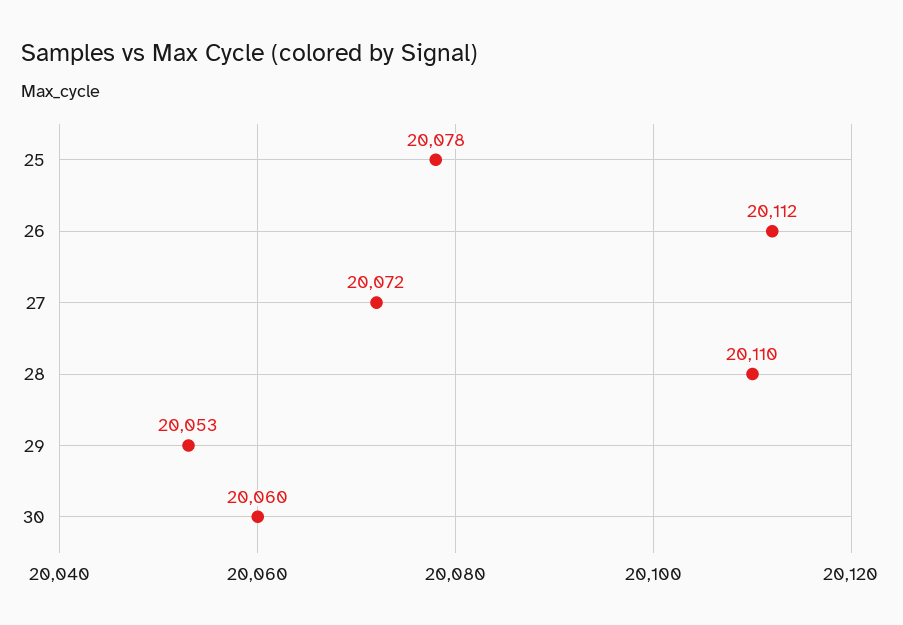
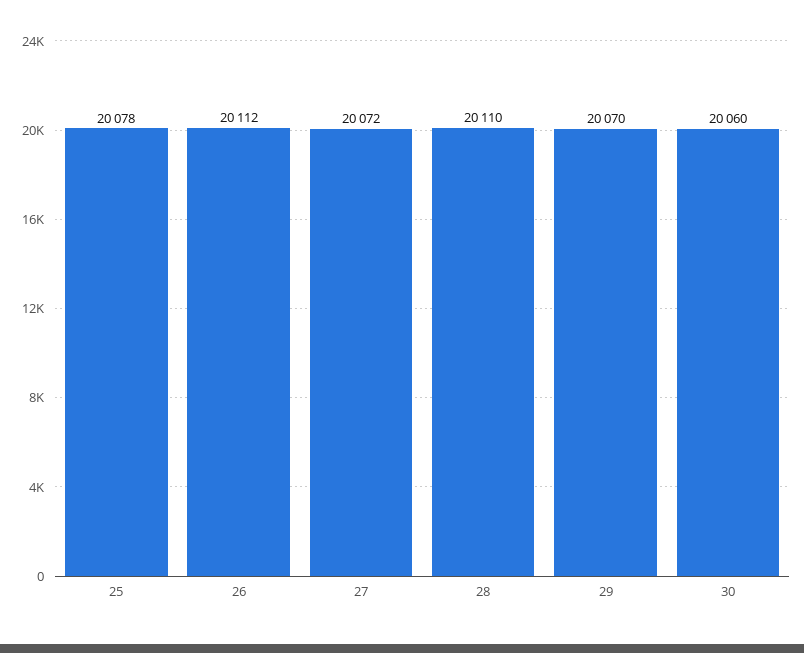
29: 20053 -> 20070

